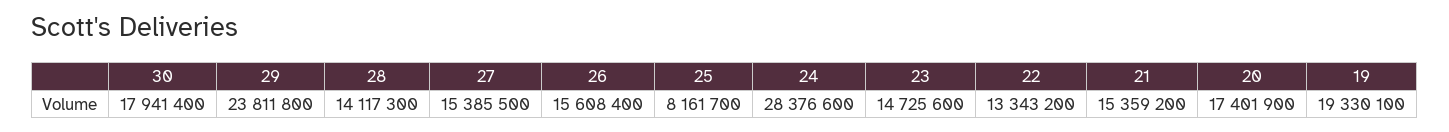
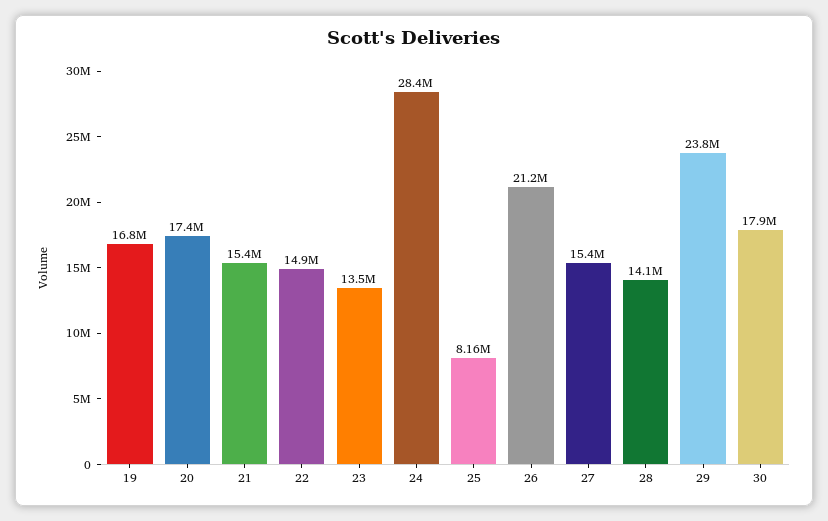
26: 15608400 -> 21200000
23: 14725600 -> 13500000
22: 13343200 -> 14900000
19: 19330100 -> 16800000

